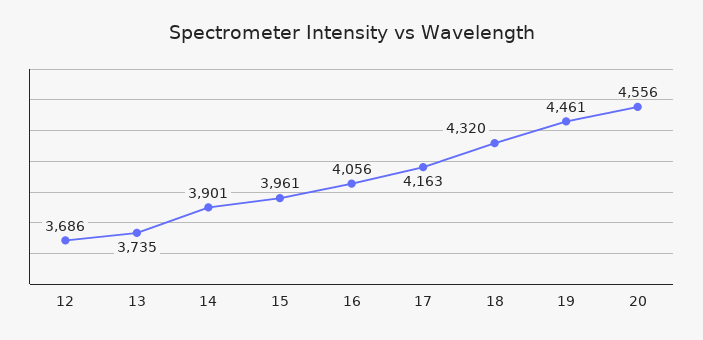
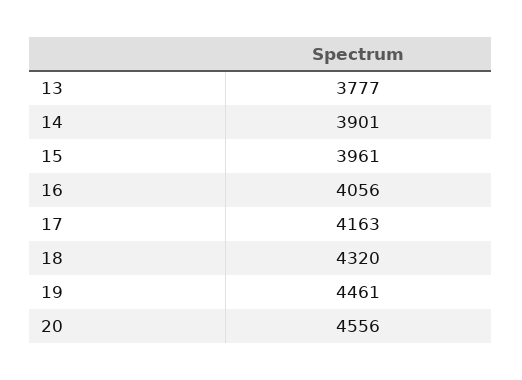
12: 3686 -> none
13: 3735 -> 3777

